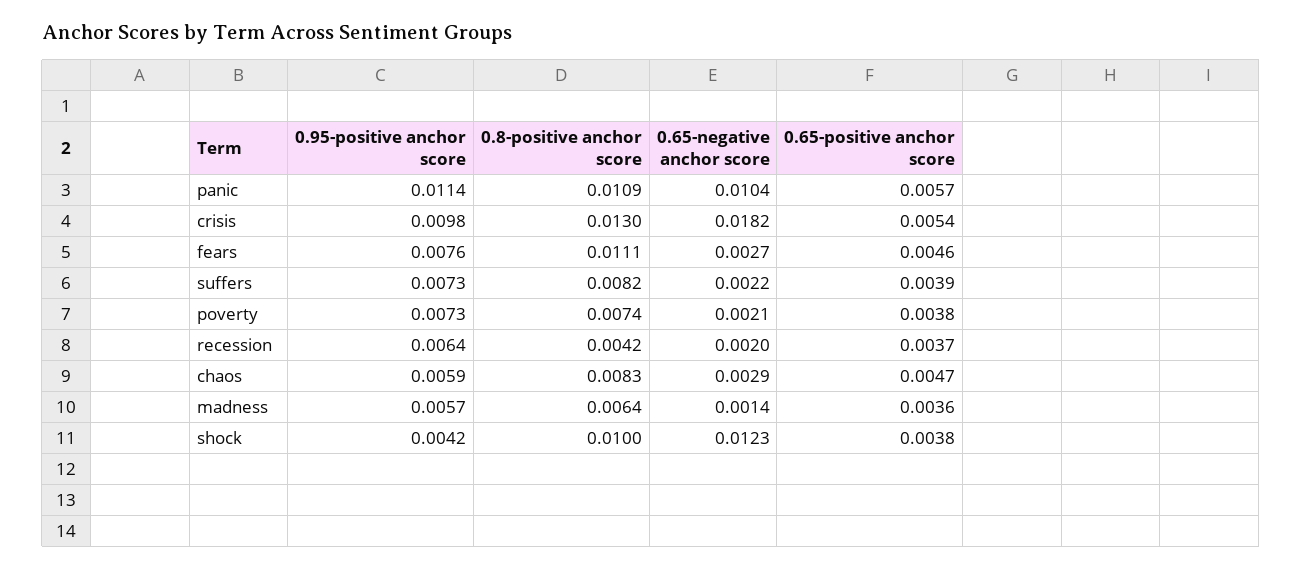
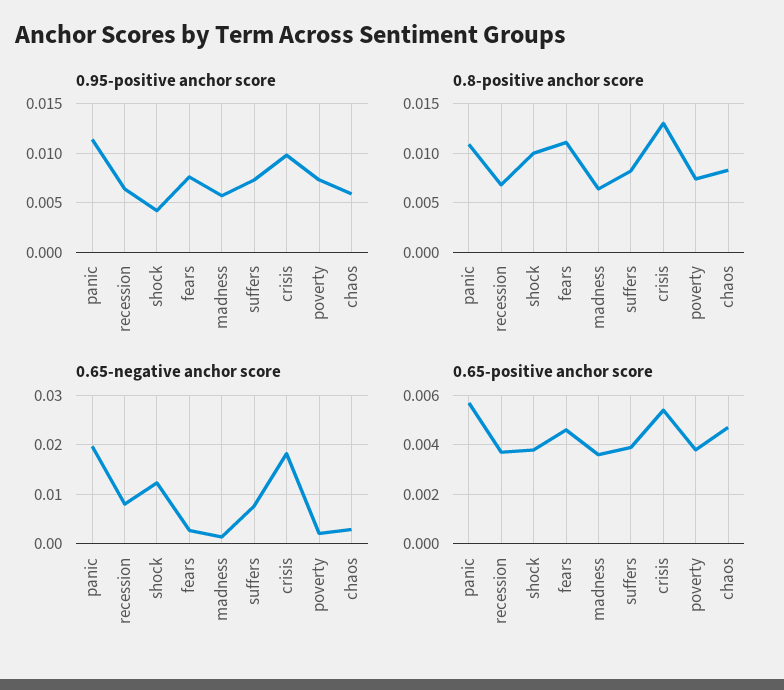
0.65-negative anchor score, panic: 0.0104 -> 0.02
0.65-negative anchor score, suffers: 0.0022 -> 0.008
0.8-positive anchor score, recession: 0.0042 -> 0.007
0.65-negative anchor score, recession: 0.002 -> 0.008

